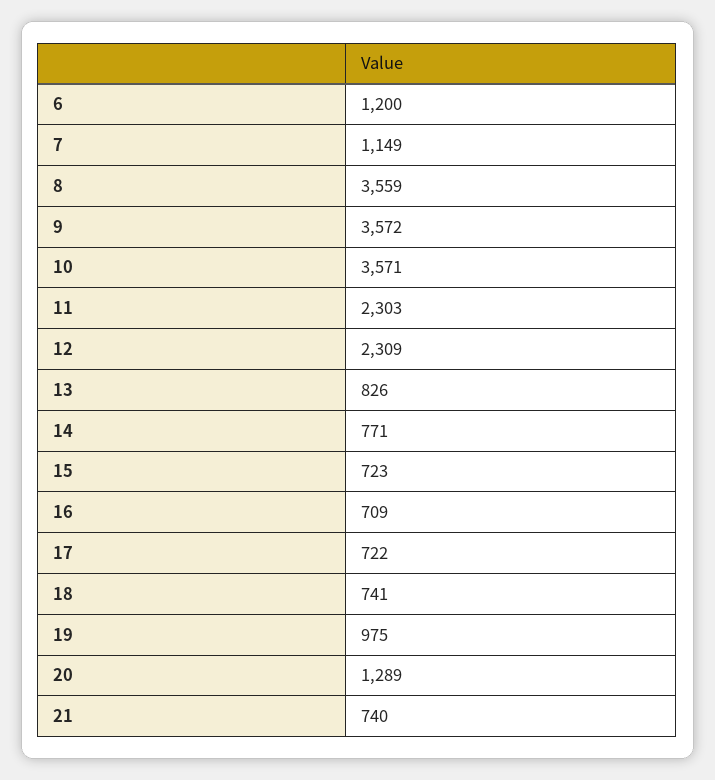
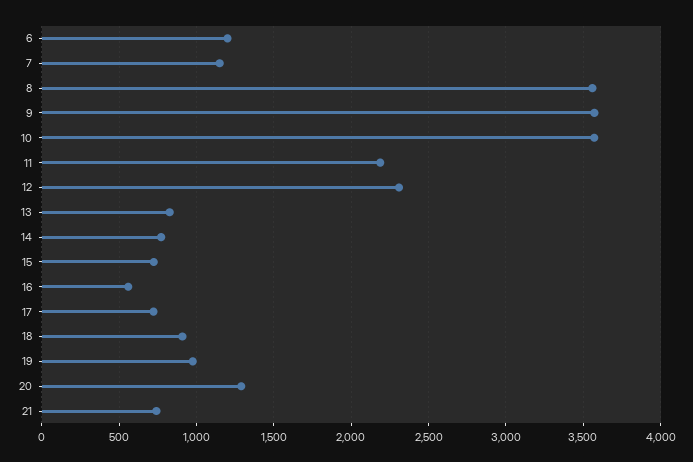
11: 2303 -> 2200
16: 709 -> 550
18: 741 -> 900

